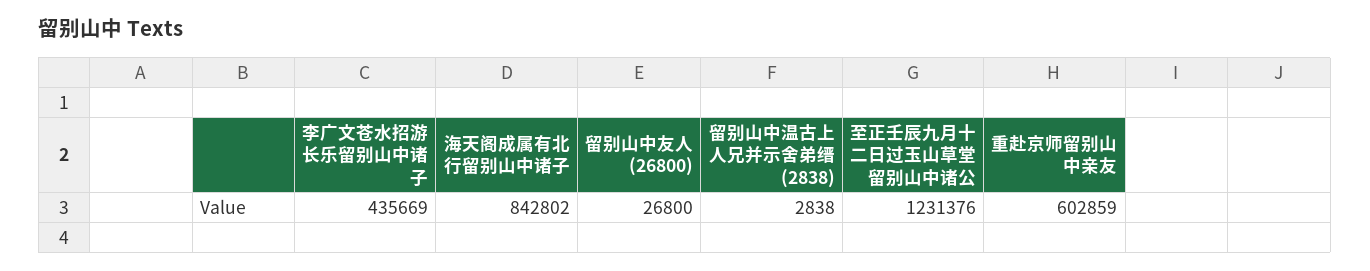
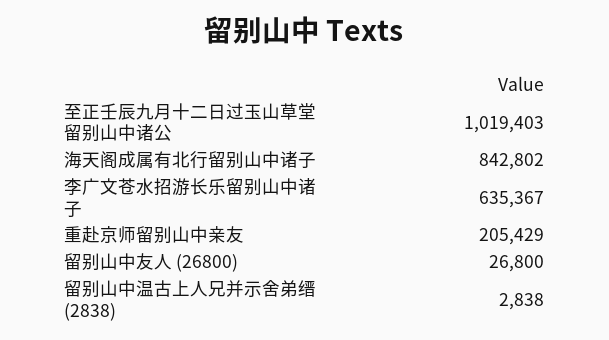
李广文苍水招游长乐留别山中诸子: 435669 -> 635367
至正壬辰九月十二日过玉山草堂留别山中诸公: 1231376 -> 1019403
重赴京师留别山中亲友: 602859 -> 205429

